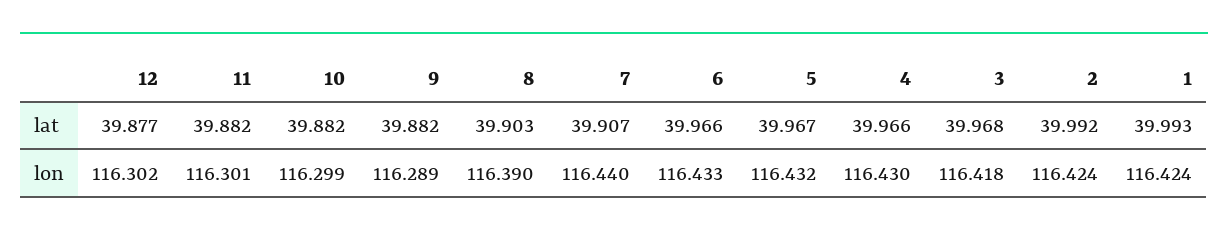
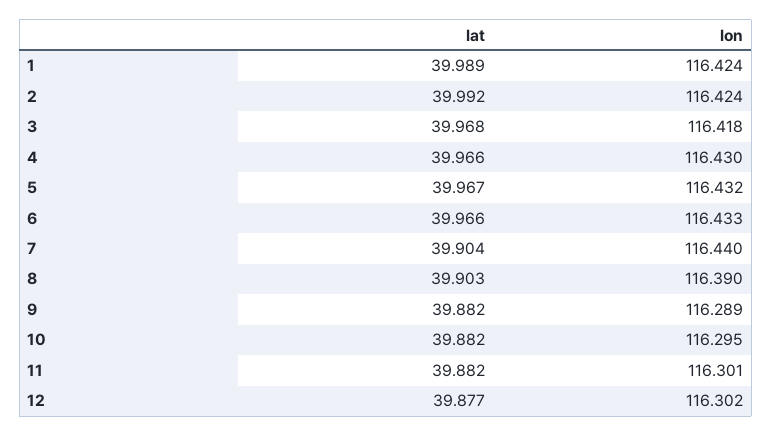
7, lat: 39.907 -> 39.904
1, lat: 39.993 -> 39.989
10, lon: 116.299 -> 116.295

